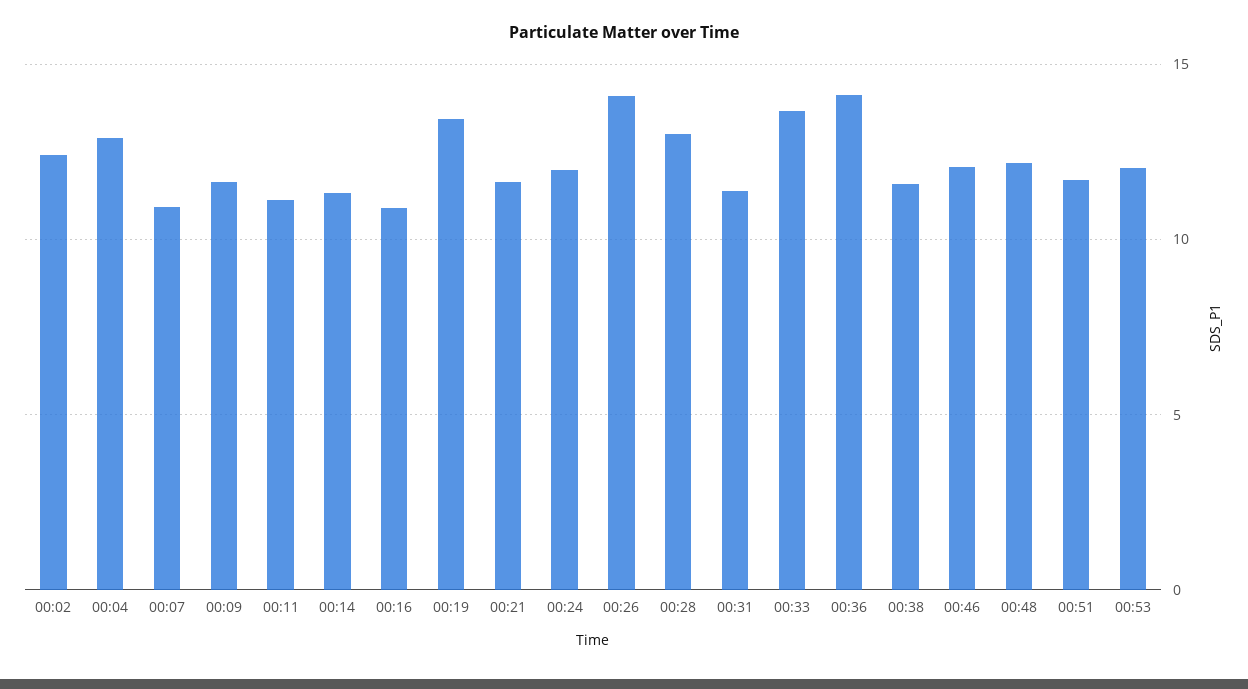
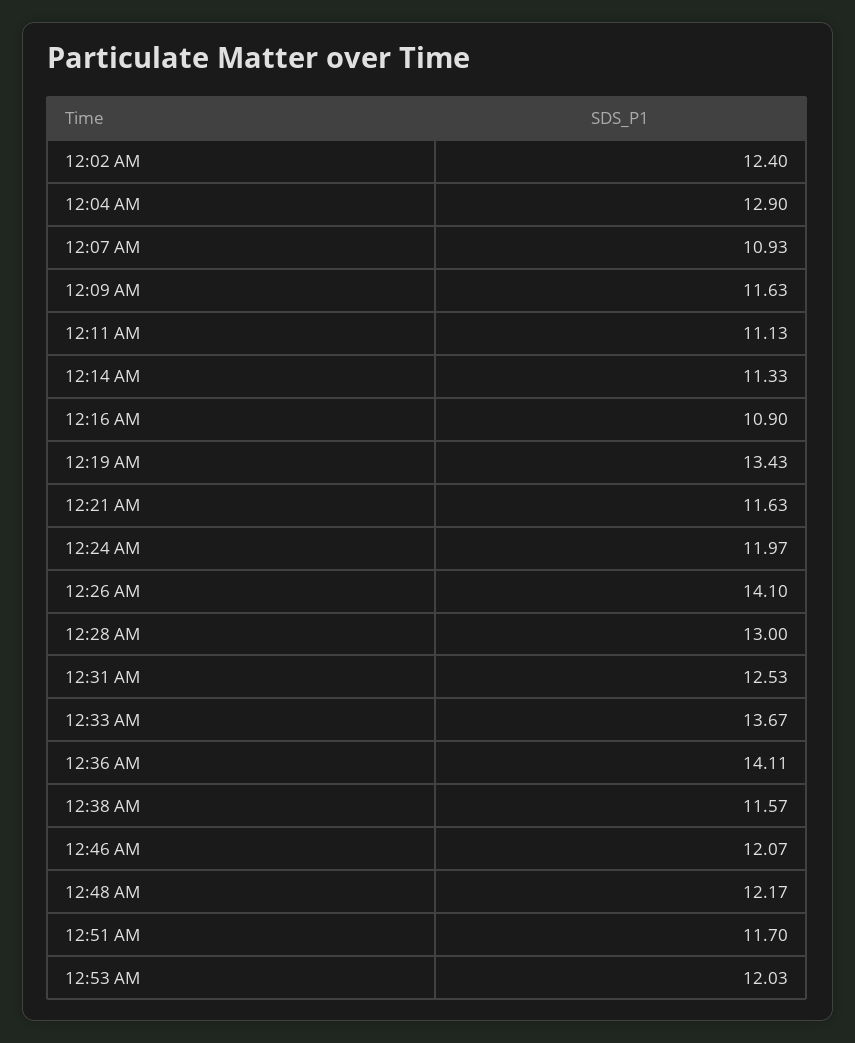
00:31: 11.5 -> 12.53

